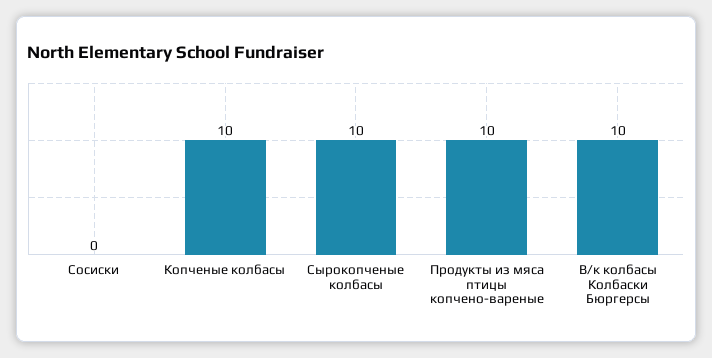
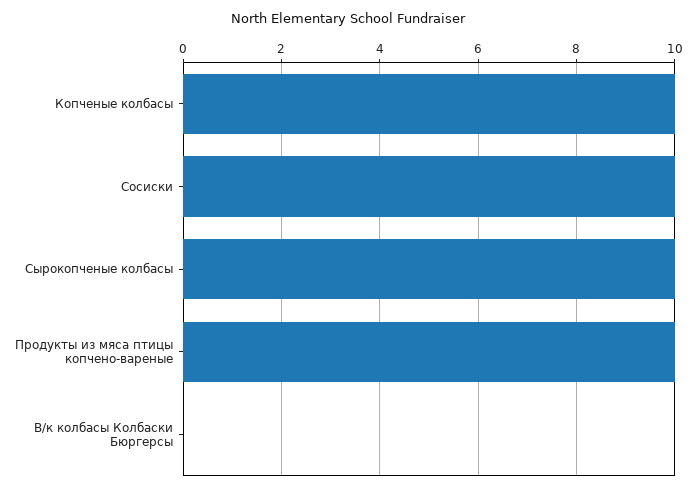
Сосиски: 0 -> 10
В/к колбасы Колбаски Бюргерсы: 10 -> 0

